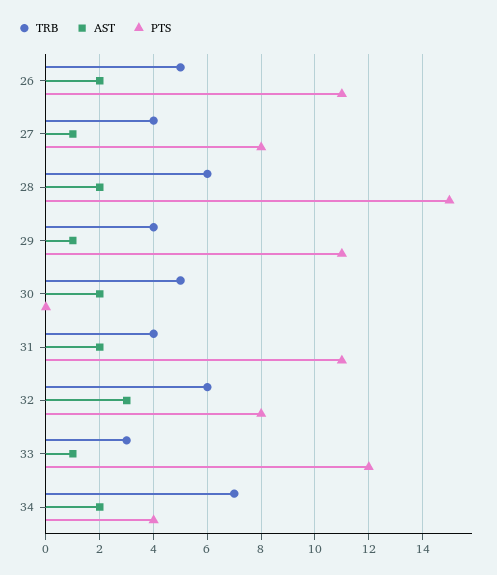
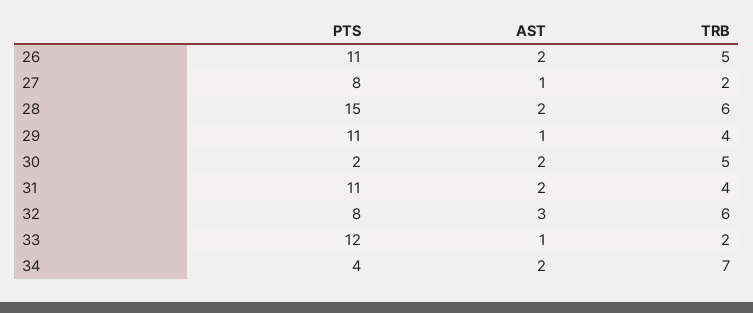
TRB, 27: 4 -> 2
PTS, 30: 0 -> 2
TRB, 33: 3 -> 2

